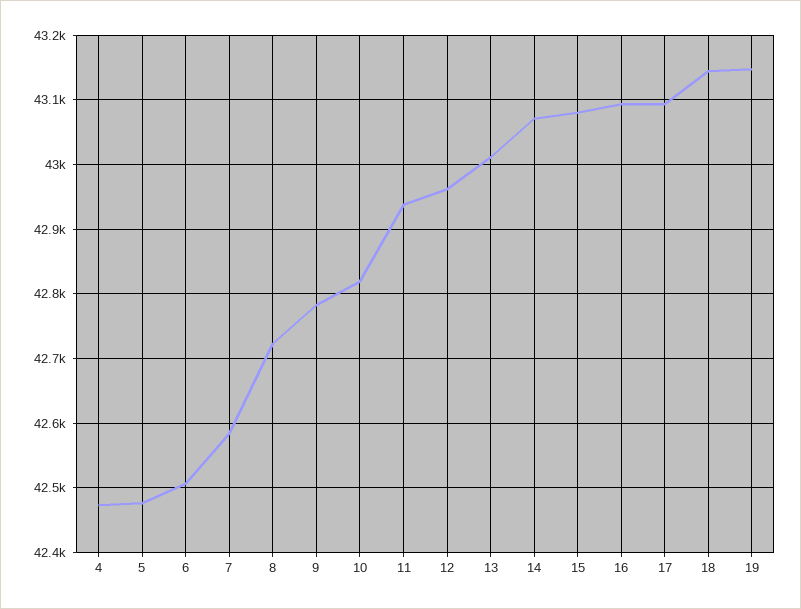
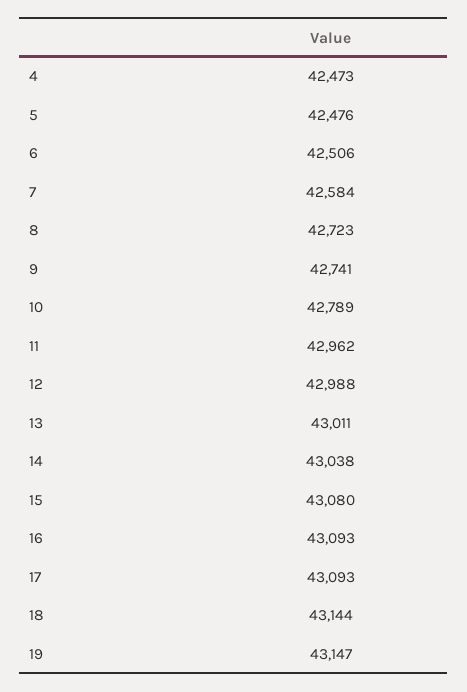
9: 42780 -> 42741
10: 42820 -> 42789
11: 42940 -> 42962
12: 42960 -> 42988
14: 43070 -> 43038

